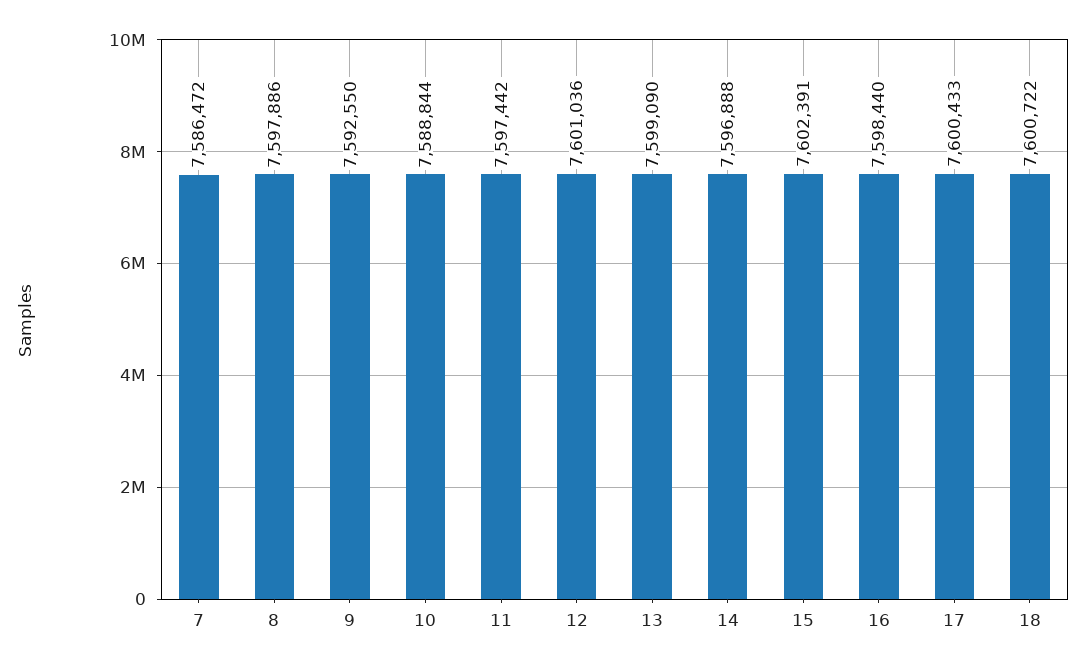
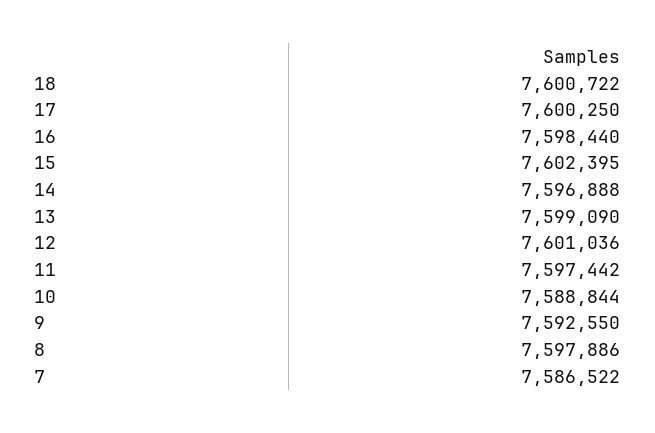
7: 7586472 -> 7586522
15: 7602391 -> 7602395
17: 7600433 -> 7600250

